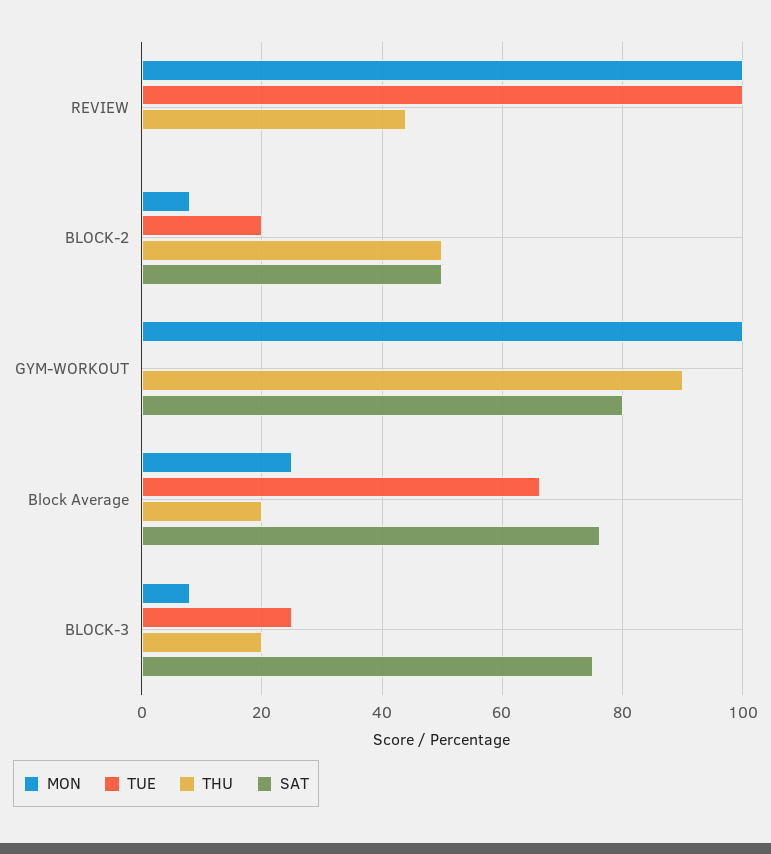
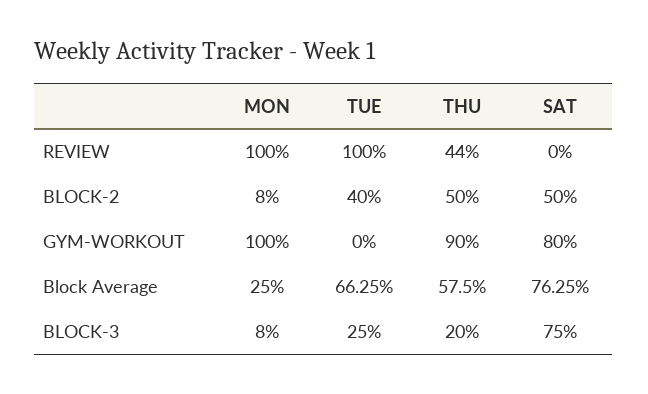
TUE, BLOCK-2: 20 -> 40
THU, Block Average: 20 -> 57.5

